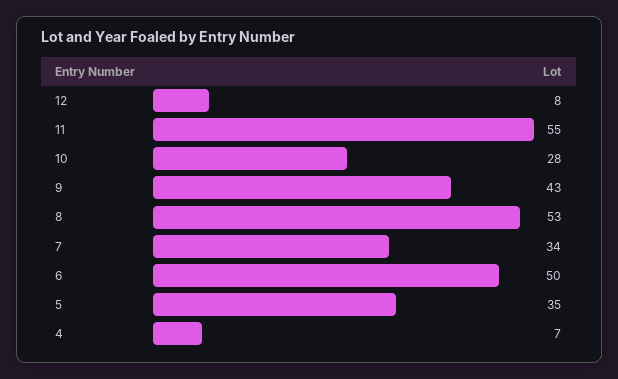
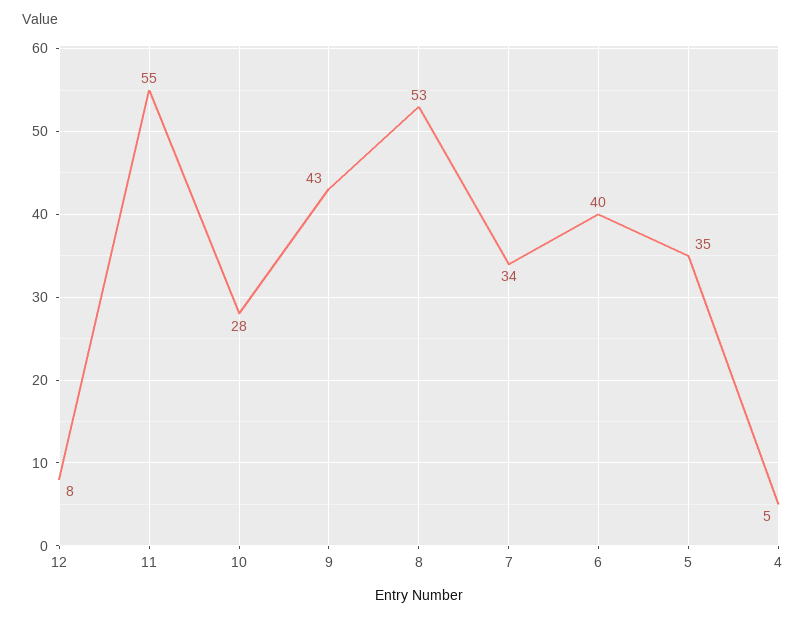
6: 50 -> 40
4: 7 -> 5

